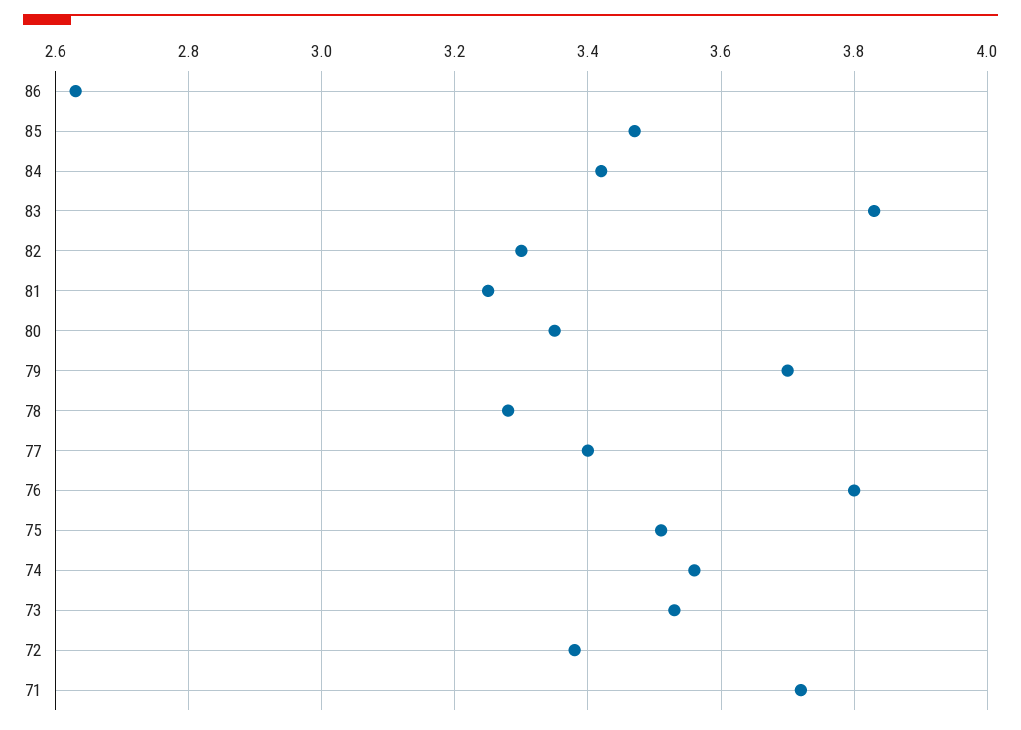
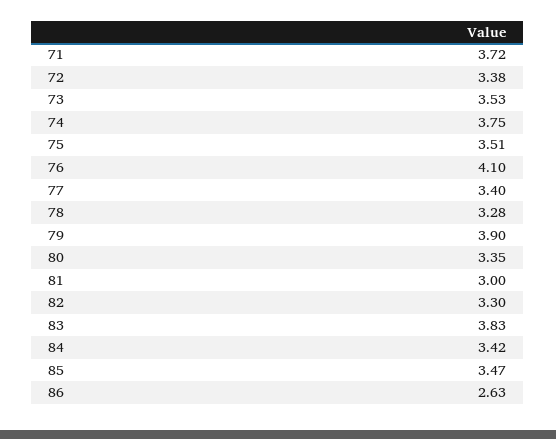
81: 3.25 -> 3
79: 3.7 -> 3.9
76: 3.8 -> 4.1
74: 3.55 -> 3.75

